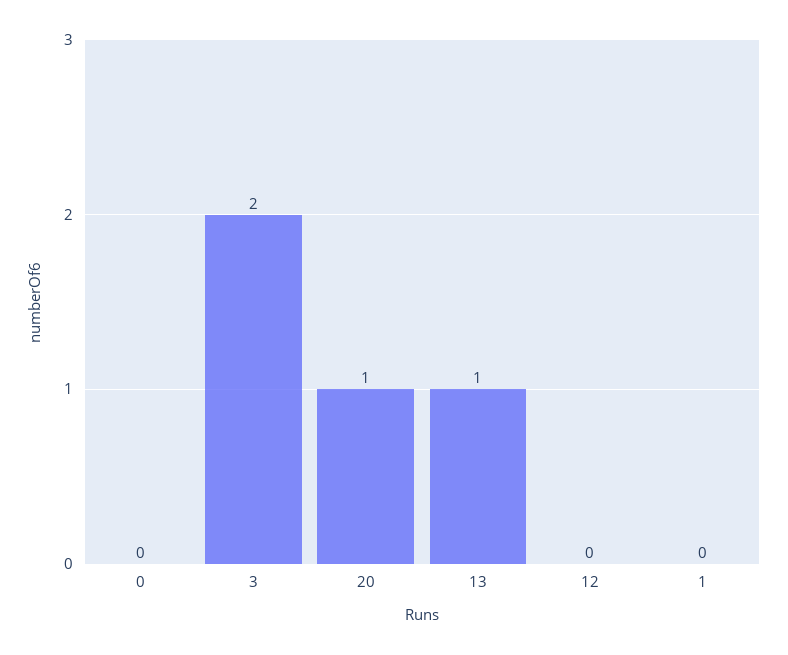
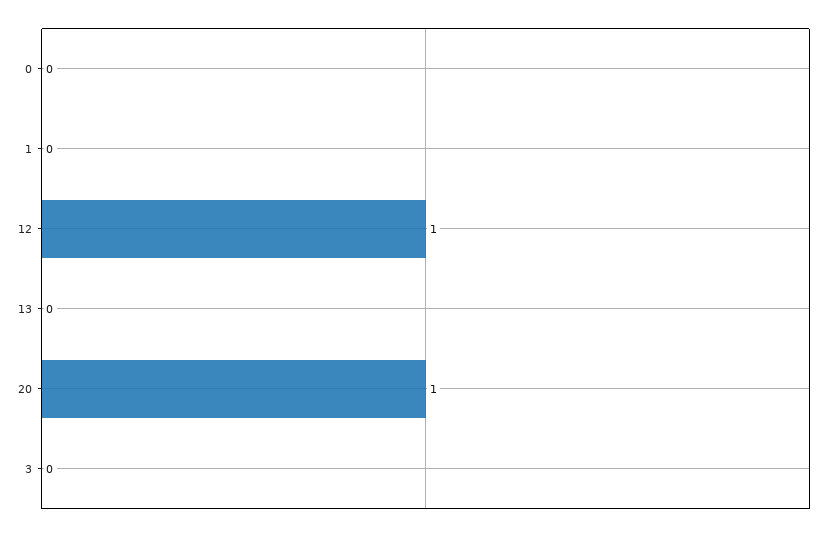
3: 2 -> 0
13: 1 -> 0
12: 0 -> 1

